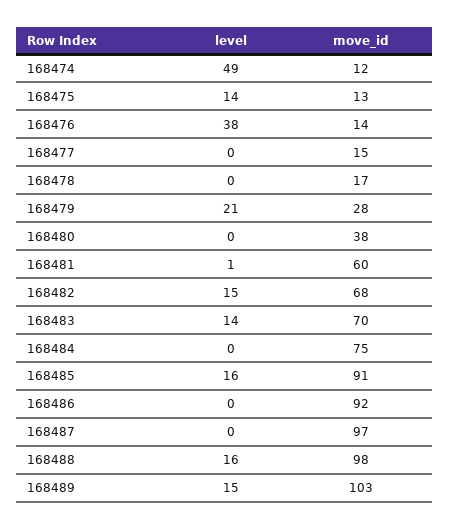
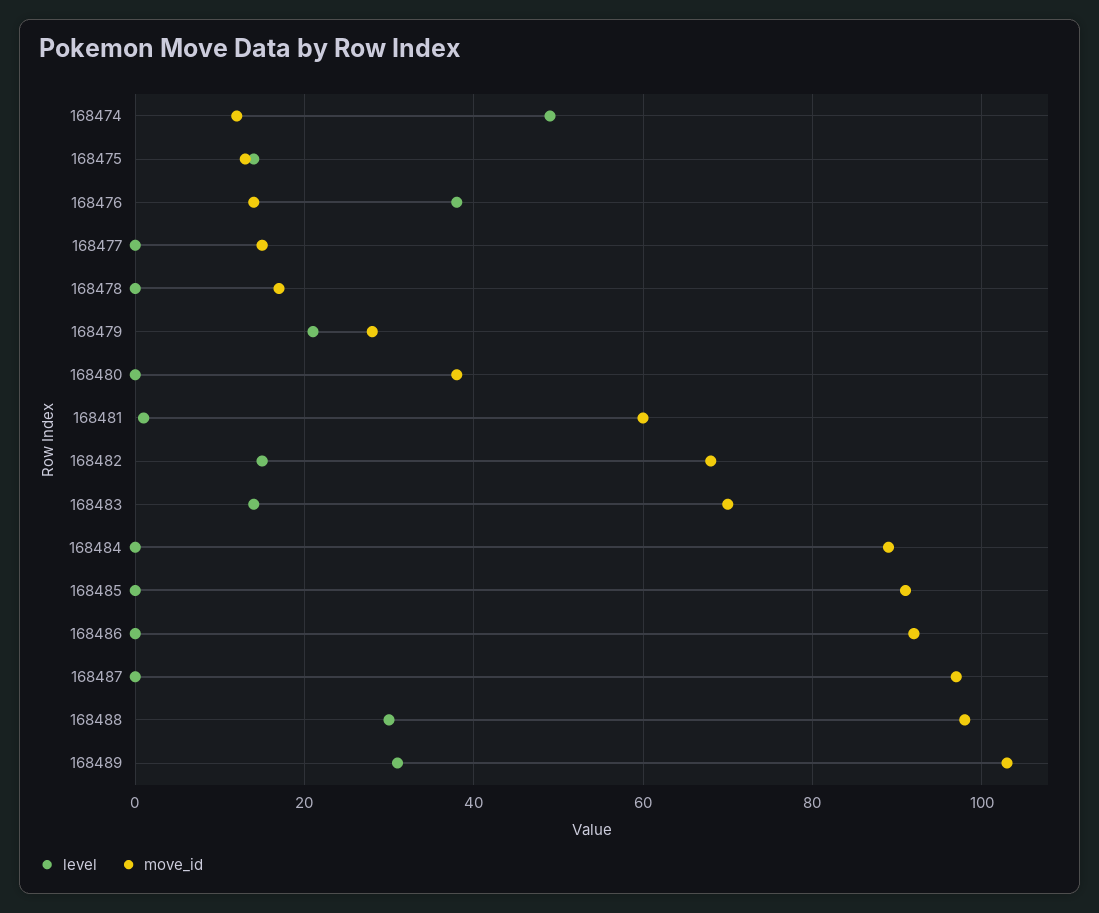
move_id, 168484: 75 -> 90
level, 168485: 16 -> 0
level, 168488: 16 -> 30
level, 168489: 15 -> 30

